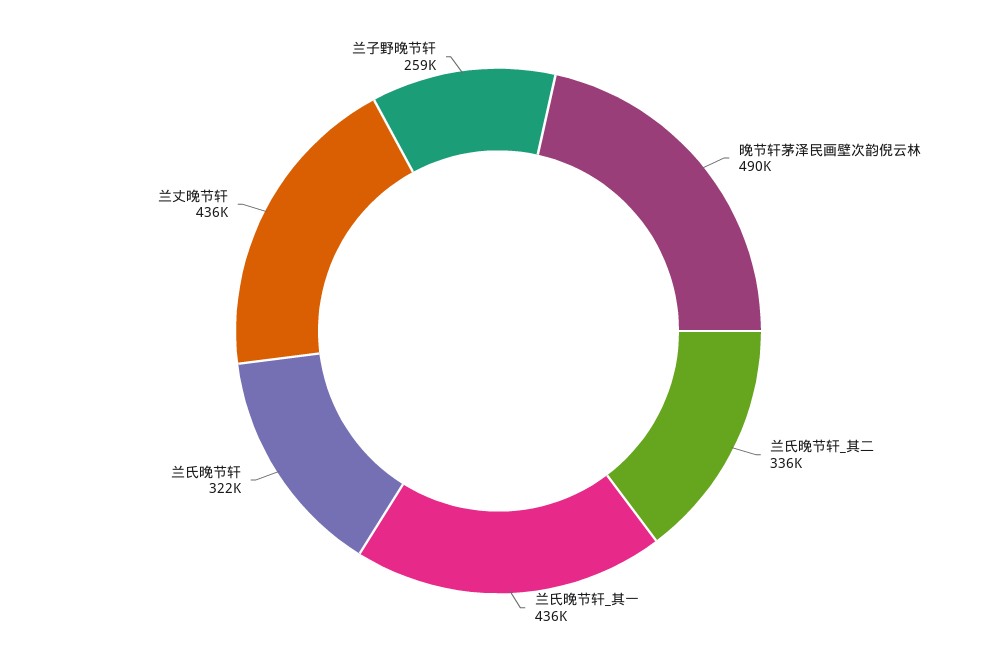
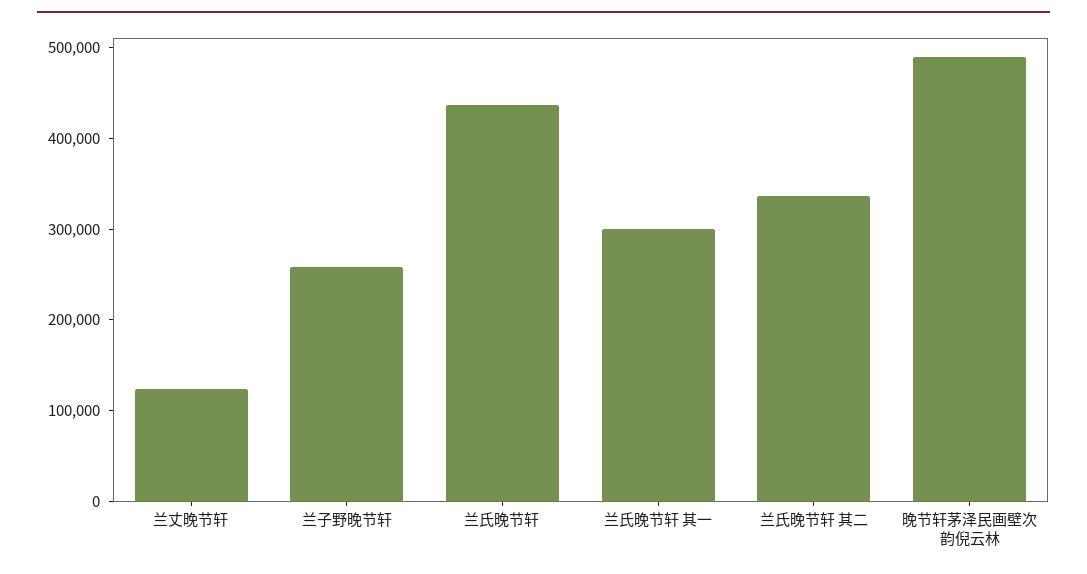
兰氏晚节轩_其一: 436000 -> 300000
兰氏晚节轩: 322000 -> 440000
兰丈晚节轩: 436000 -> 120000

